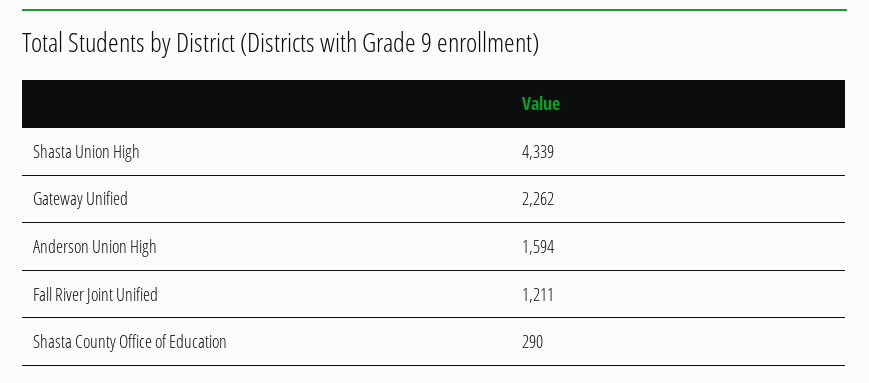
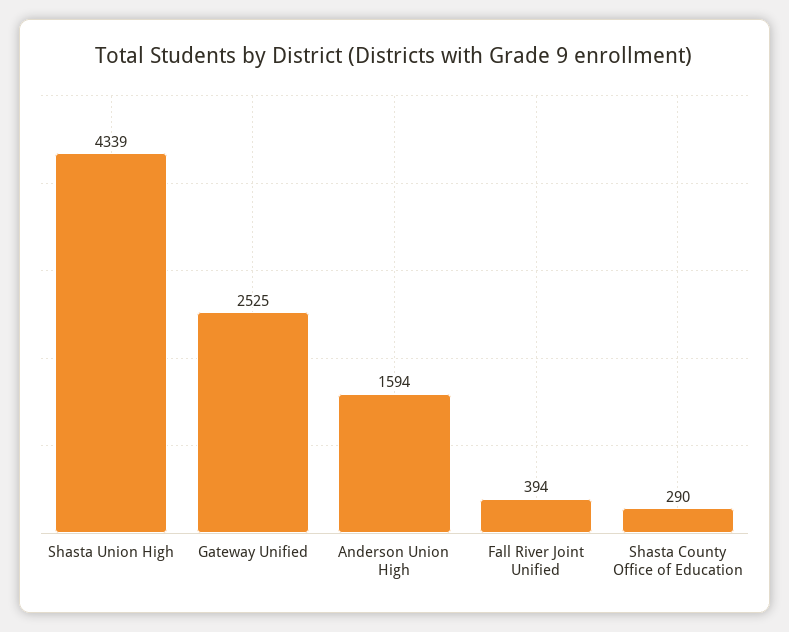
Gateway Unified: 2262 -> 2525
Fall River Joint Unified: 1211 -> 394

